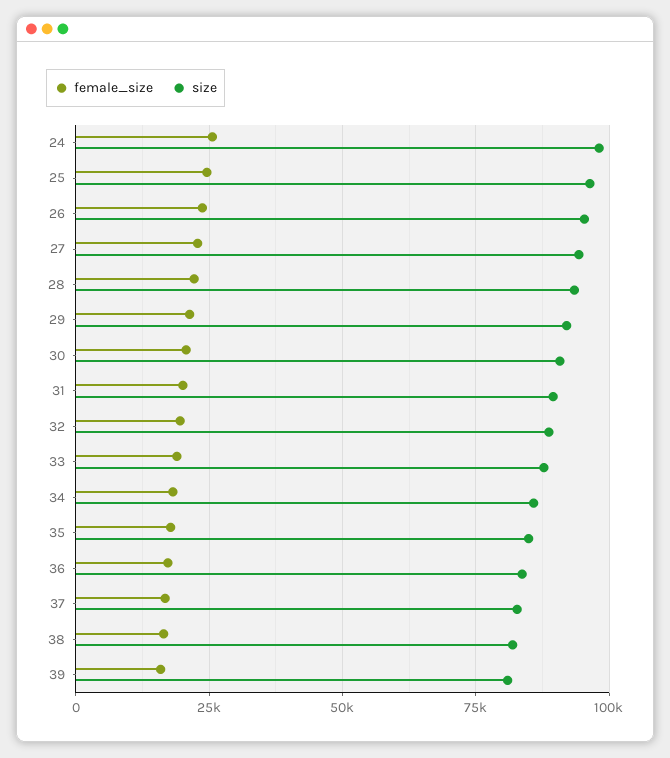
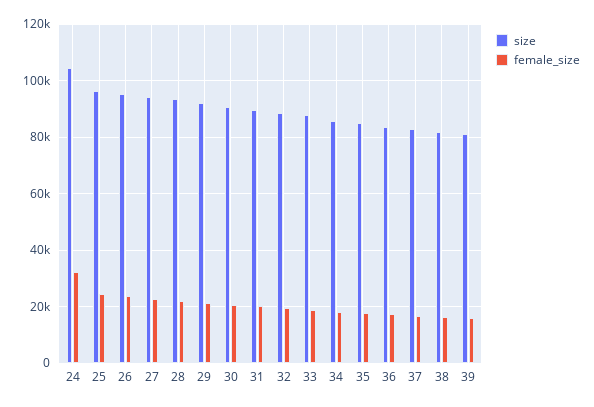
female_size, 24: 25000 -> 32500
size, 24: 97500 -> 105000

